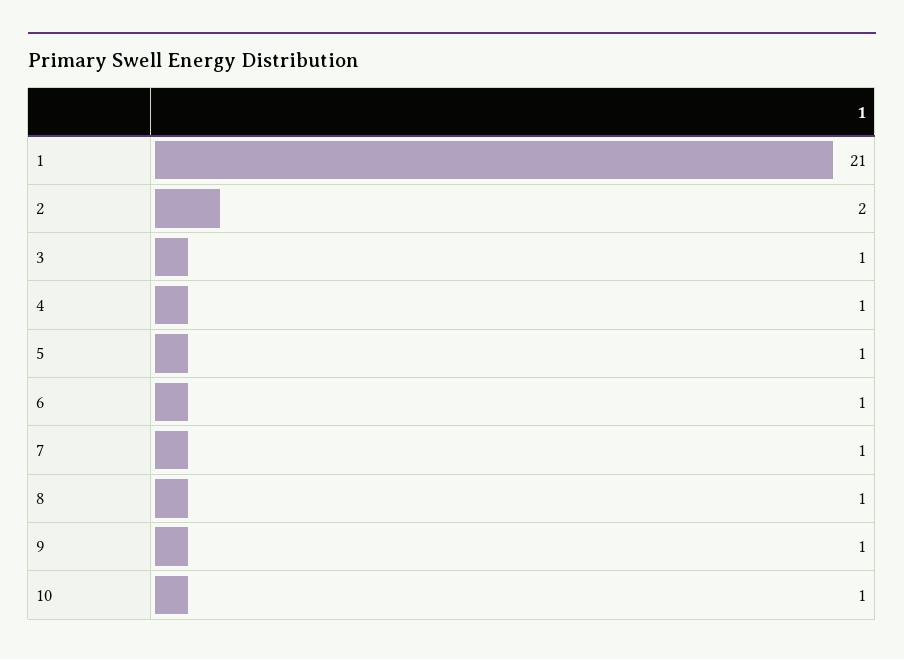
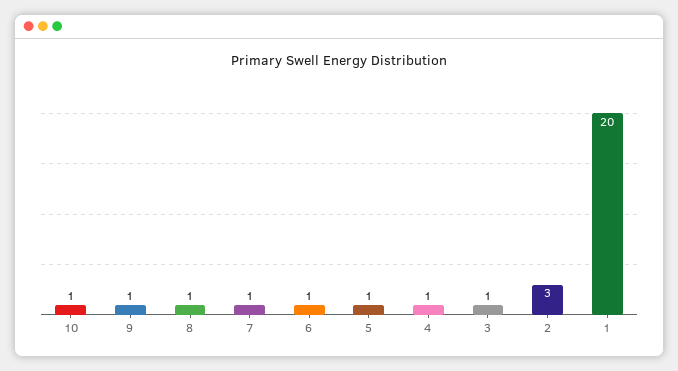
1: 21 -> 20
2: 2 -> 3

